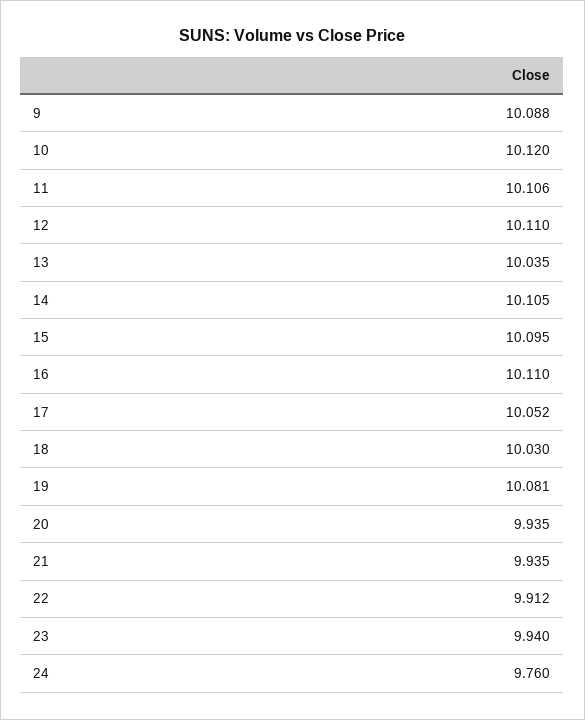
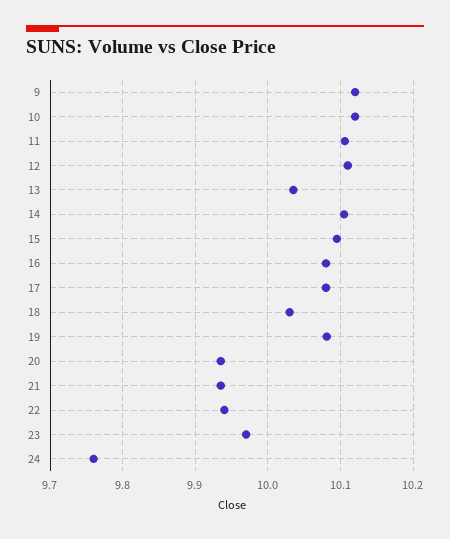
9: 10.088 -> 10.12
16: 10.11 -> 10.08
17: 10.052 -> 10.08
22: 9.912 -> 9.94
23: 9.94 -> 9.97

